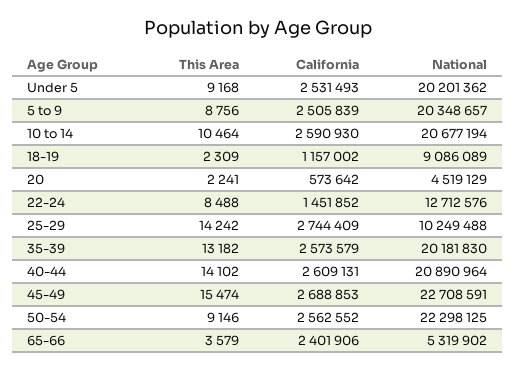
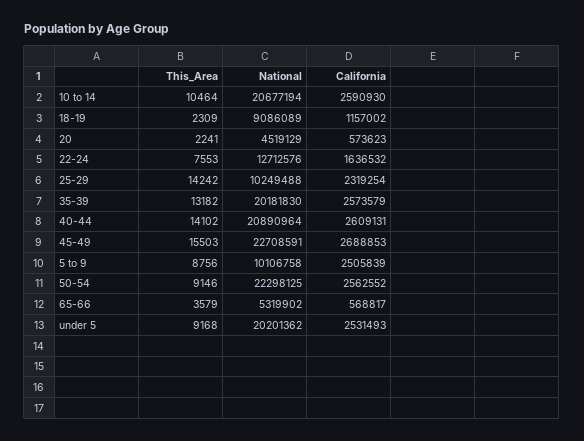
National, 5 to 9: 20348657 -> 10106758
California, 20: 573642 -> 573623
This Area, 22-24: 8488 -> 7553
California, 22-24: 1451852 -> 1636532
California, 25-29: 2744409 -> 2319254
This Area, 45-49: 15474 -> 15503
California, 65-66: 2401906 -> 568817

